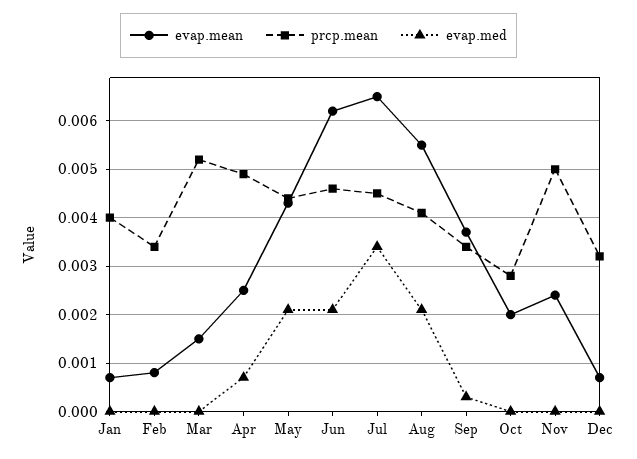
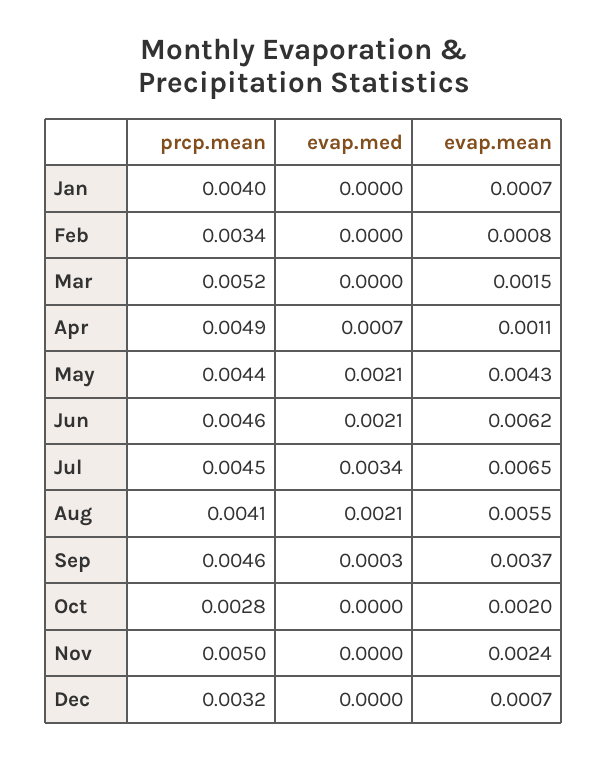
evap.mean, Apr: 0.0025 -> 0.0011
prcp.mean, Sep: 0.0035 -> 0.0046

